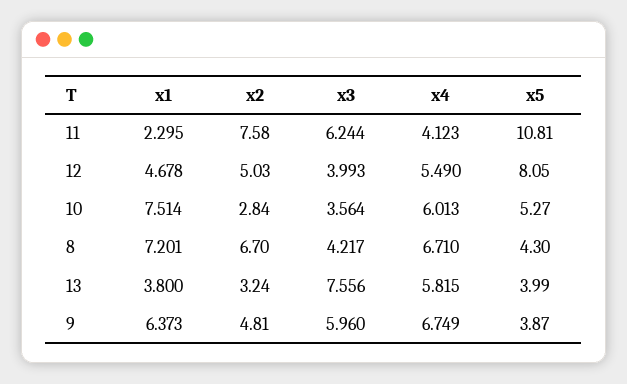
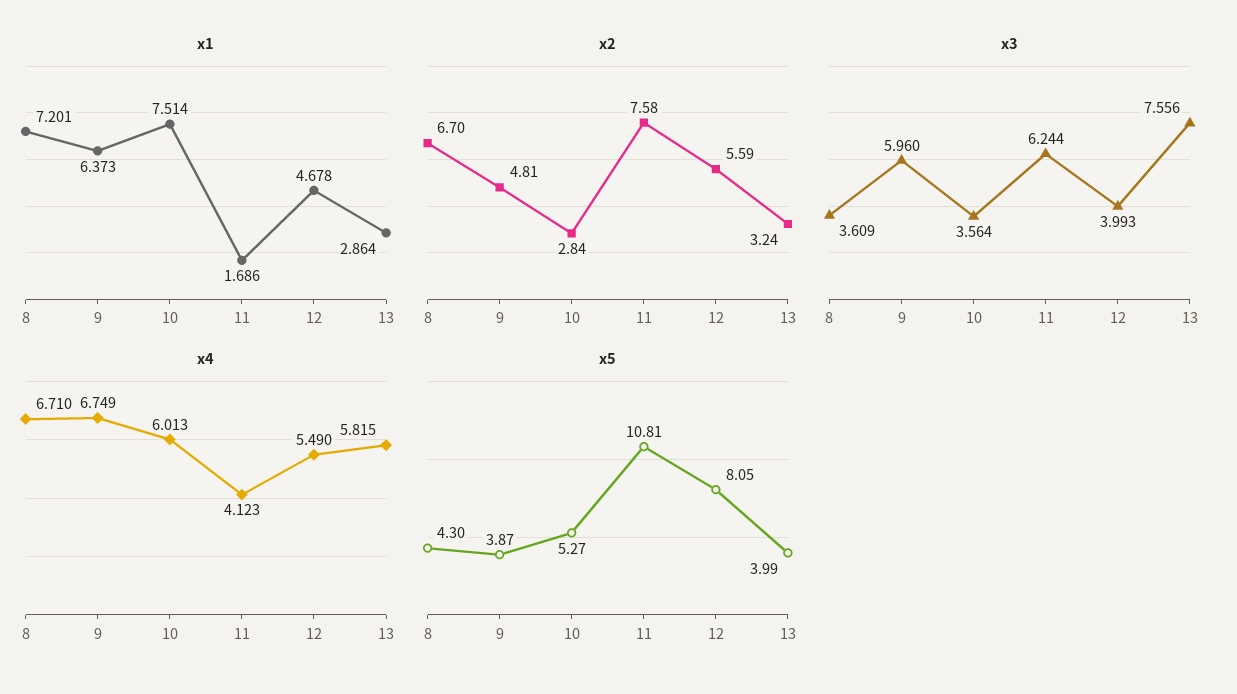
x1, 11: 2.295 -> 1.686
x2, 12: 5.03 -> 5.59
x3, 8: 4.217 -> 3.609
x1, 13: 3.8 -> 2.864

